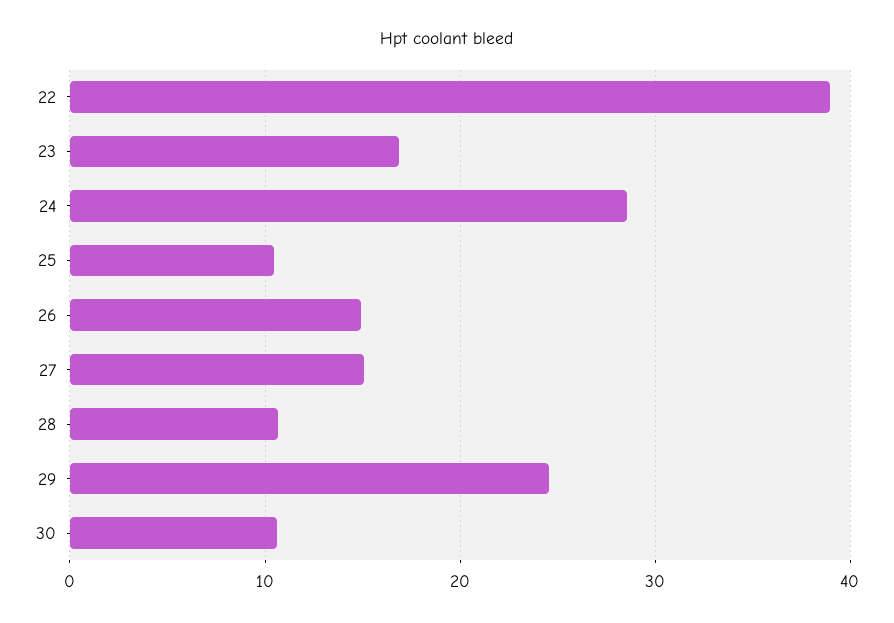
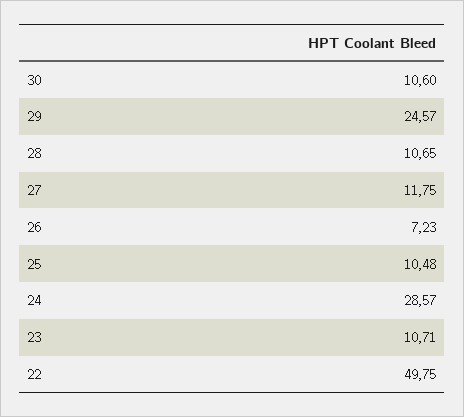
22: 39 -> 49.75
23: 17 -> 10.71
26: 15 -> 7.23
27: 15 -> 11.75

